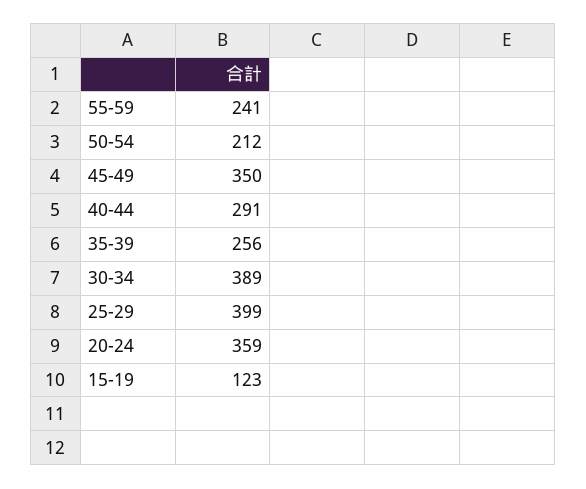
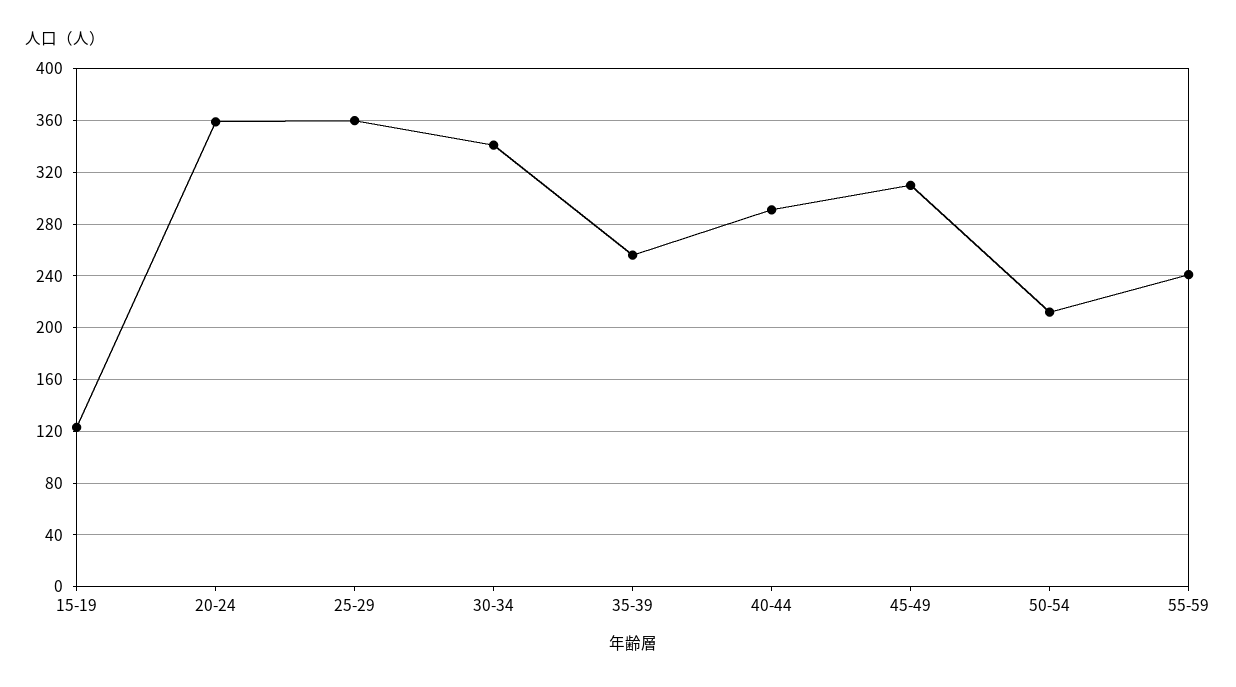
45-49: 350 -> 310
30-34: 389 -> 340
25-29: 399 -> 360

